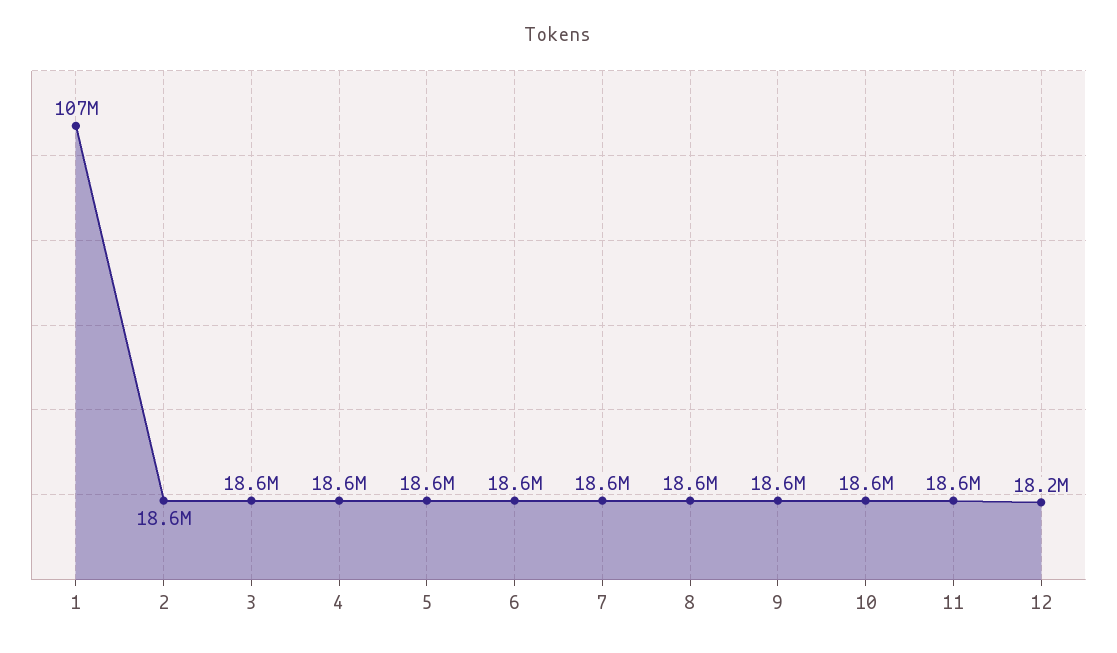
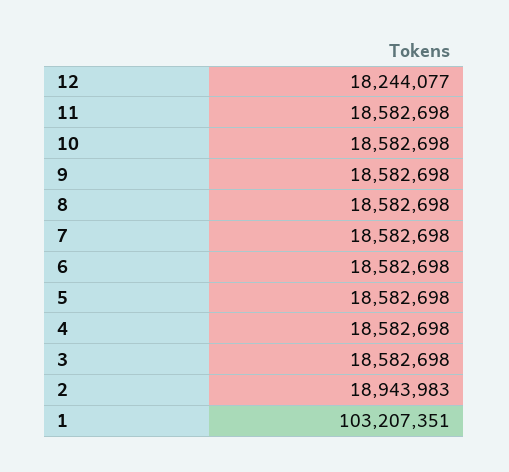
1: 107000000 -> 103207351
2: 18600000 -> 18943983

